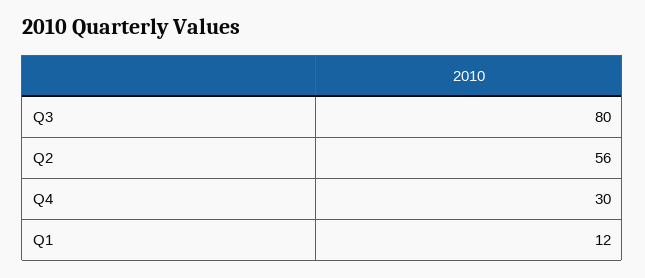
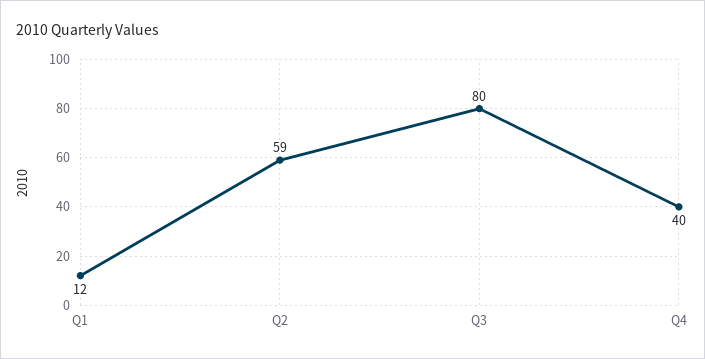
Q2: 56 -> 59
Q4: 30 -> 40

